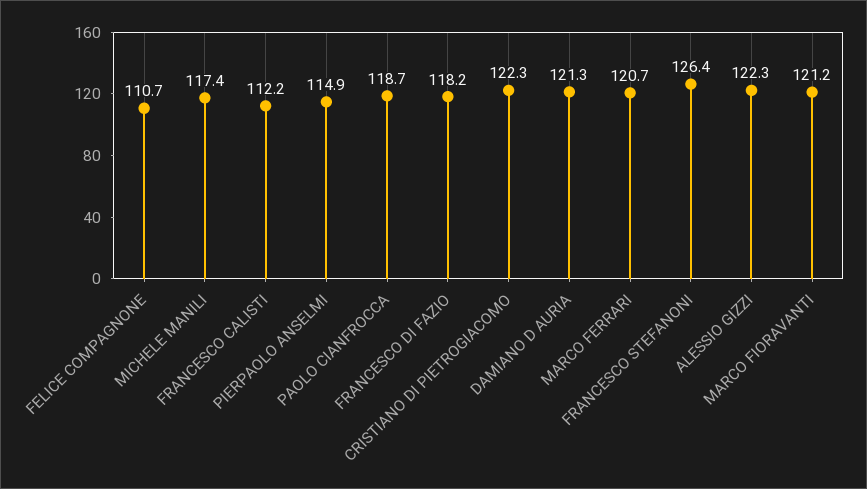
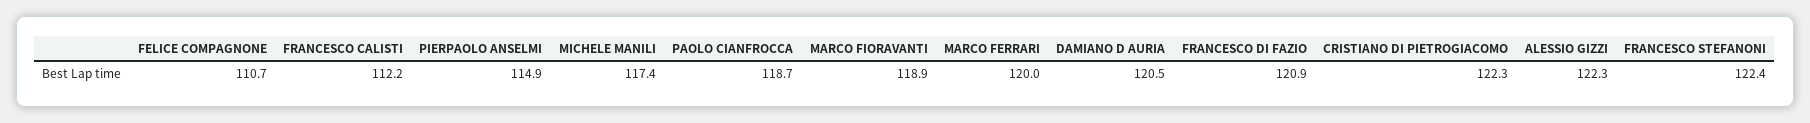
FRANCESCO DI FAZIO: 118.2 -> 120.9
DAMIANO D AURIA: 121.3 -> 120.5
MARCO FERRARI: 120.7 -> 120
FRANCESCO STEFANONI: 126.4 -> 122.4
MARCO FIORAVANTI: 121.2 -> 118.9

